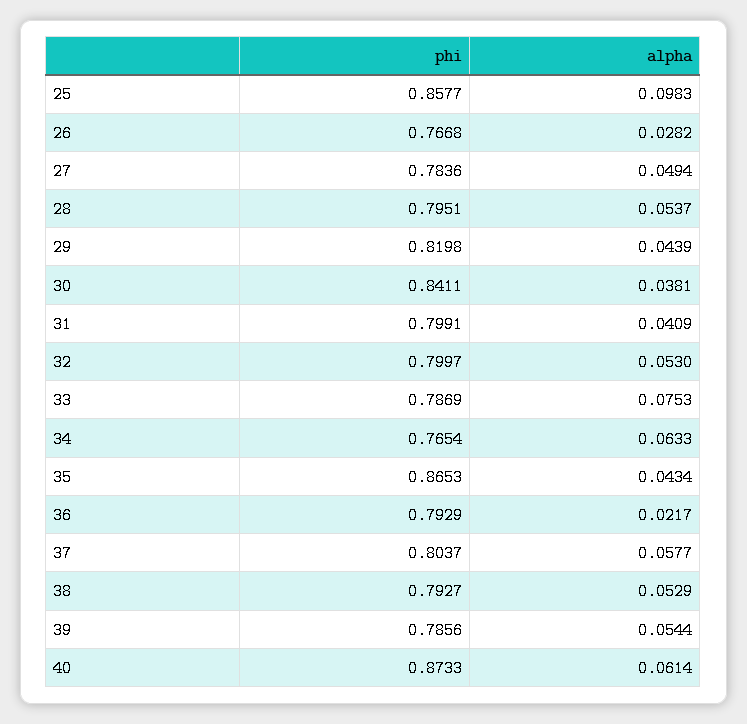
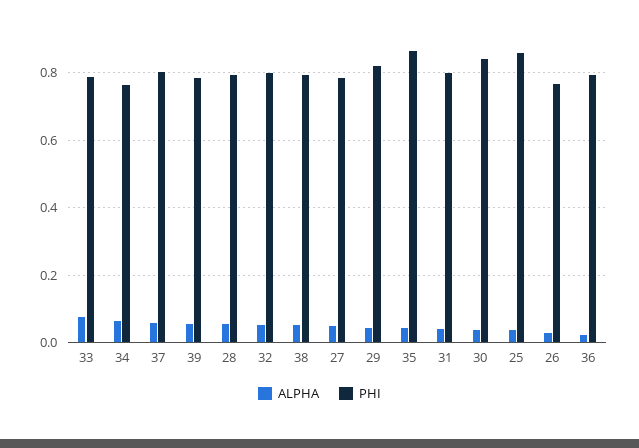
alpha, 25: 0.0983 -> 0.04
phi, 40: 0.8733 -> none
alpha, 40: 0.0614 -> none

